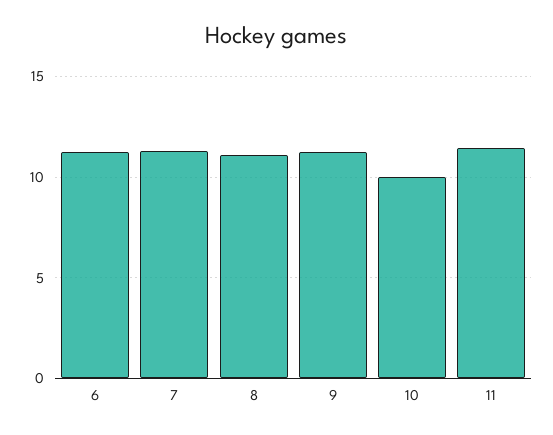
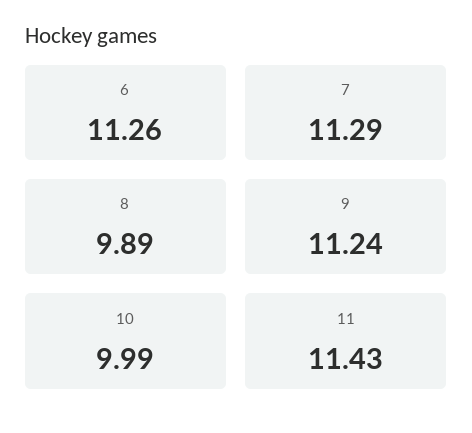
8: 11 -> 9.89

